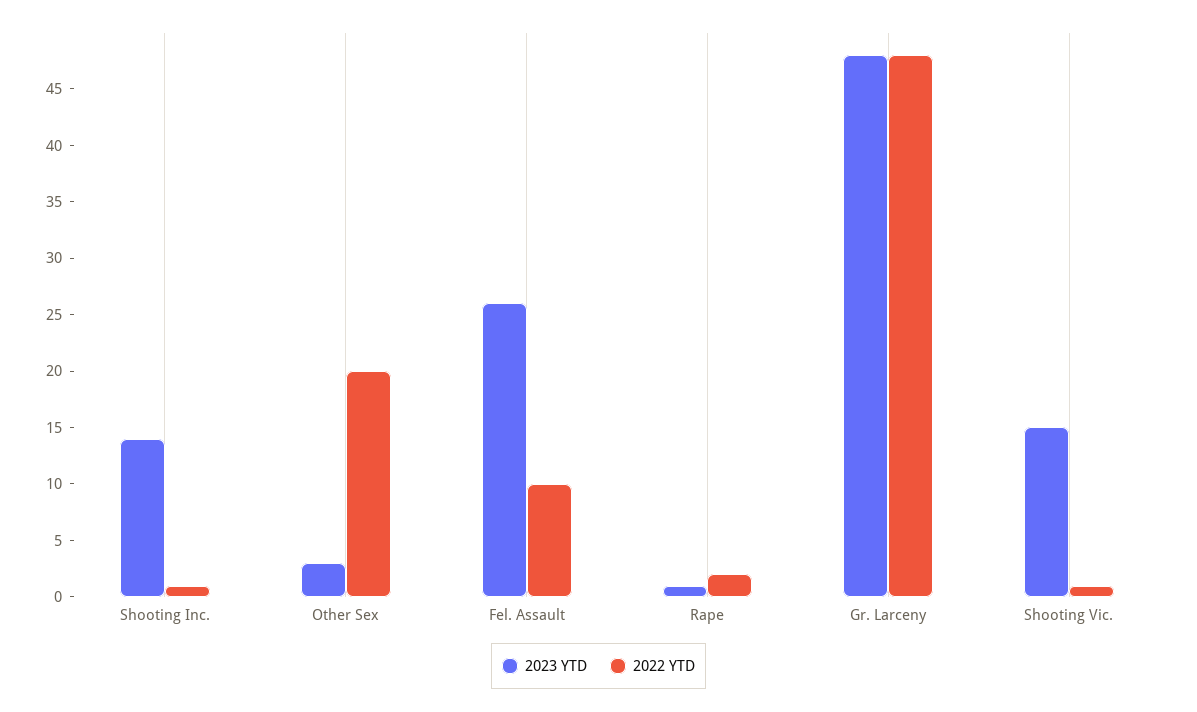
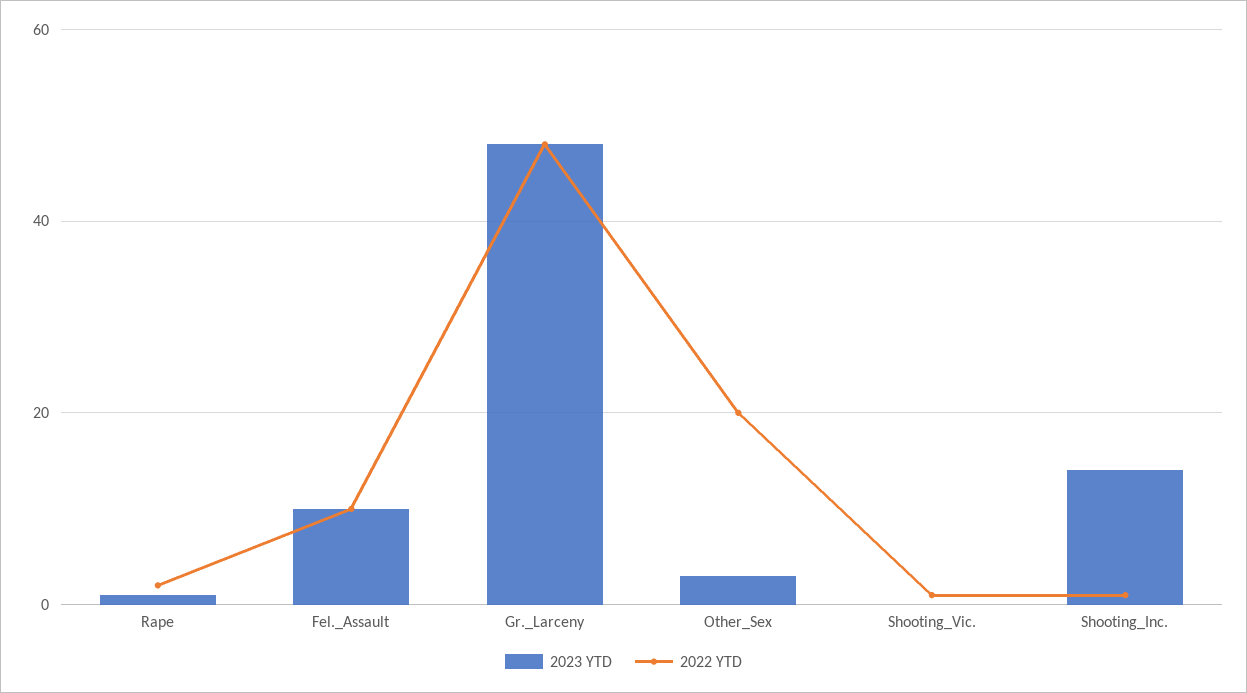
2023 YTD, Fel. Assault: 26 -> 10
2023 YTD, Shooting Vic.: 15 -> 0

